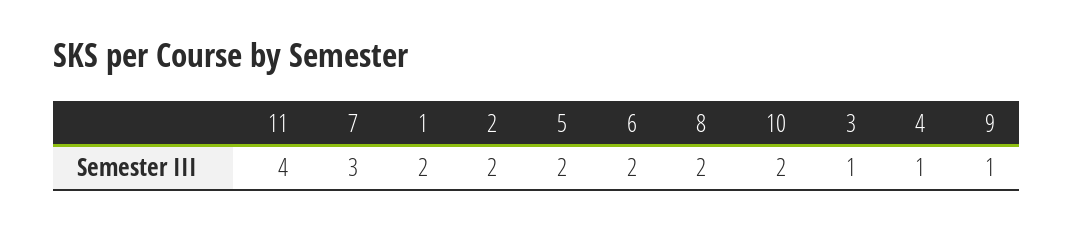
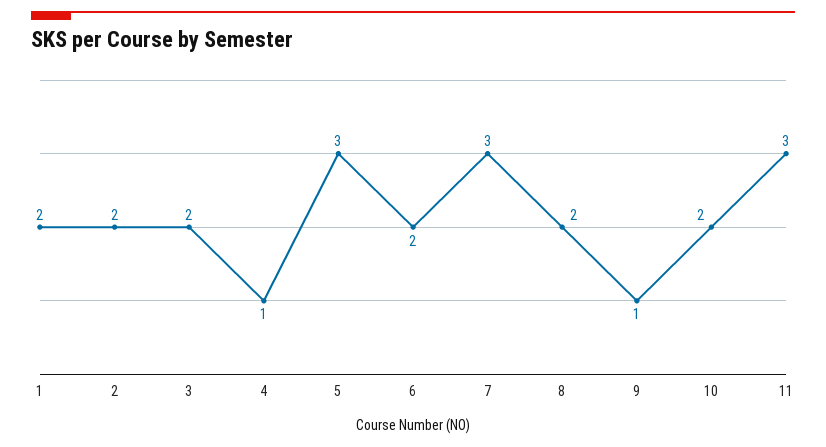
11: 4 -> 3
5: 2 -> 3
3: 1 -> 2

